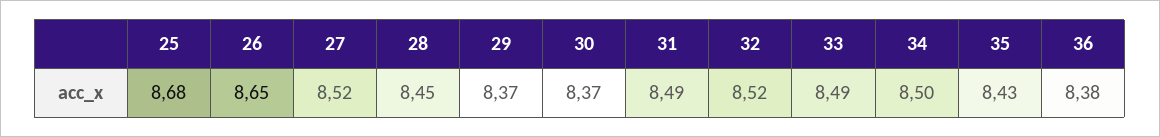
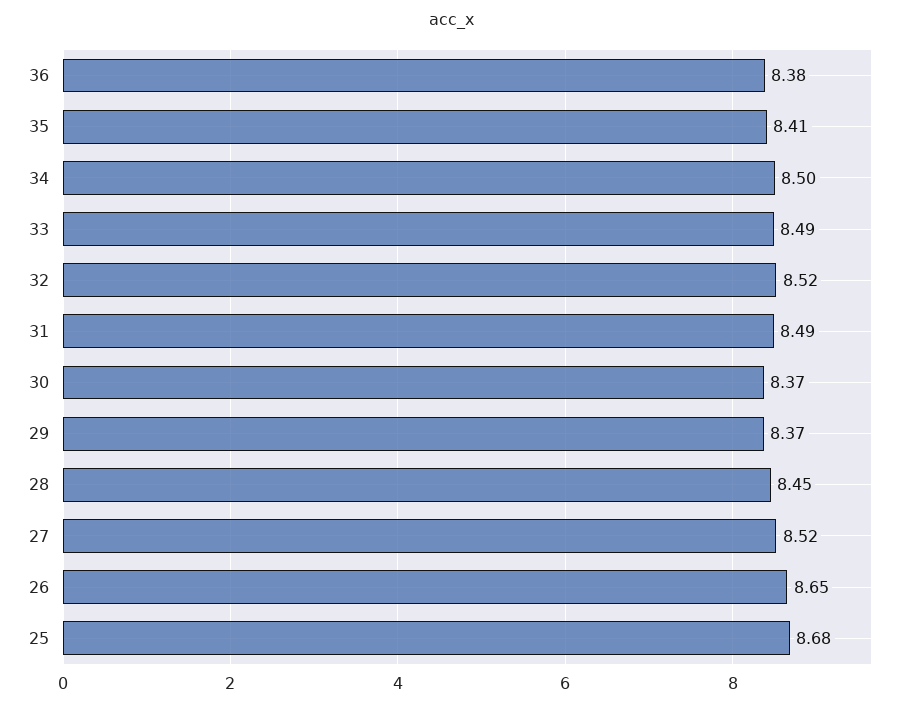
35: 8.43 -> 8.41

